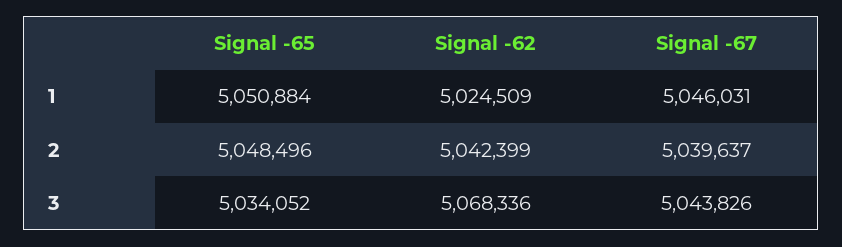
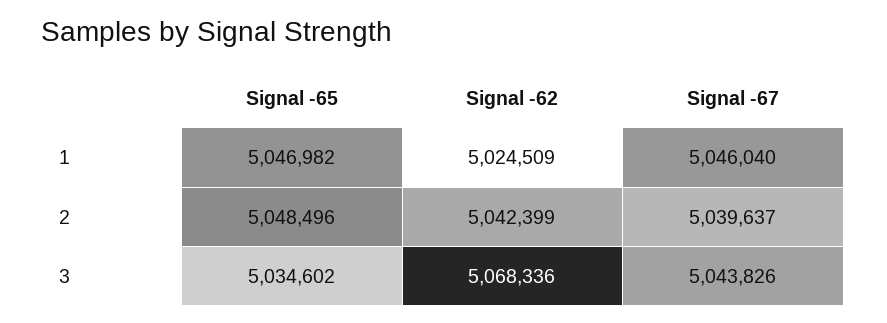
Signal -65, 1: 5050884 -> 5046982
Signal -67, 1: 5046031 -> 5046040
Signal -65, 3: 5034052 -> 5034602

